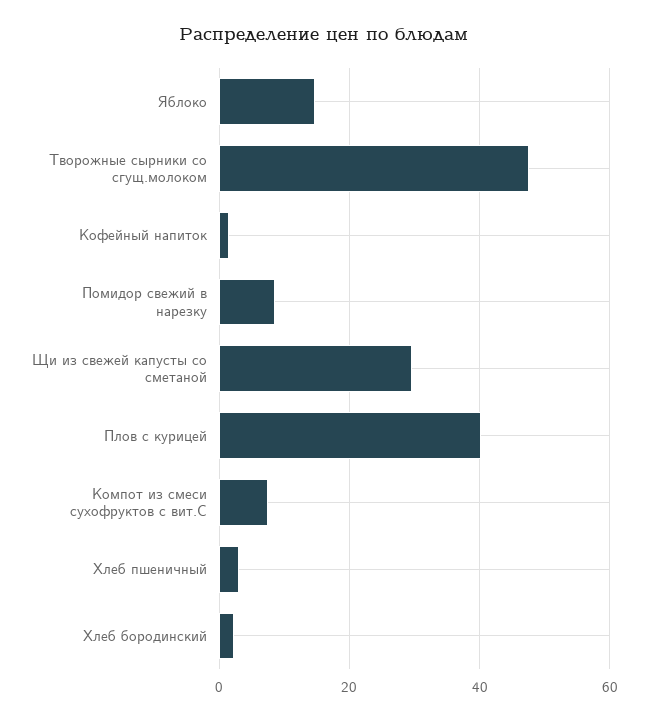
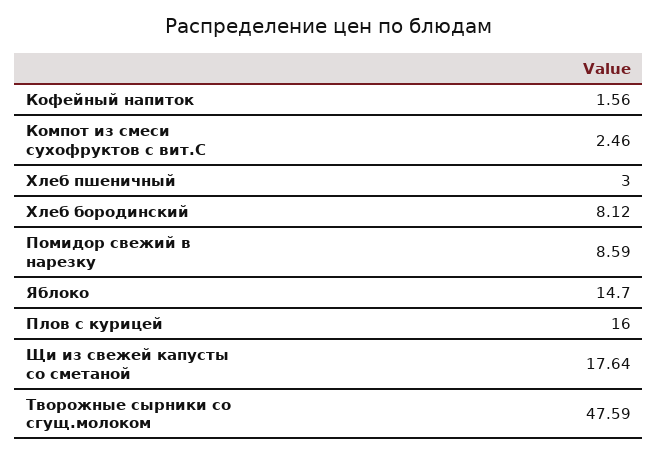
Щи из свежей капусты со сметаной: 30 -> 17.64
Плов с курицей: 40 -> 16
Компот из смеси сухофруктов с вит.С: 8 -> 2.46
Хлеб бородинский: 2 -> 8.12

